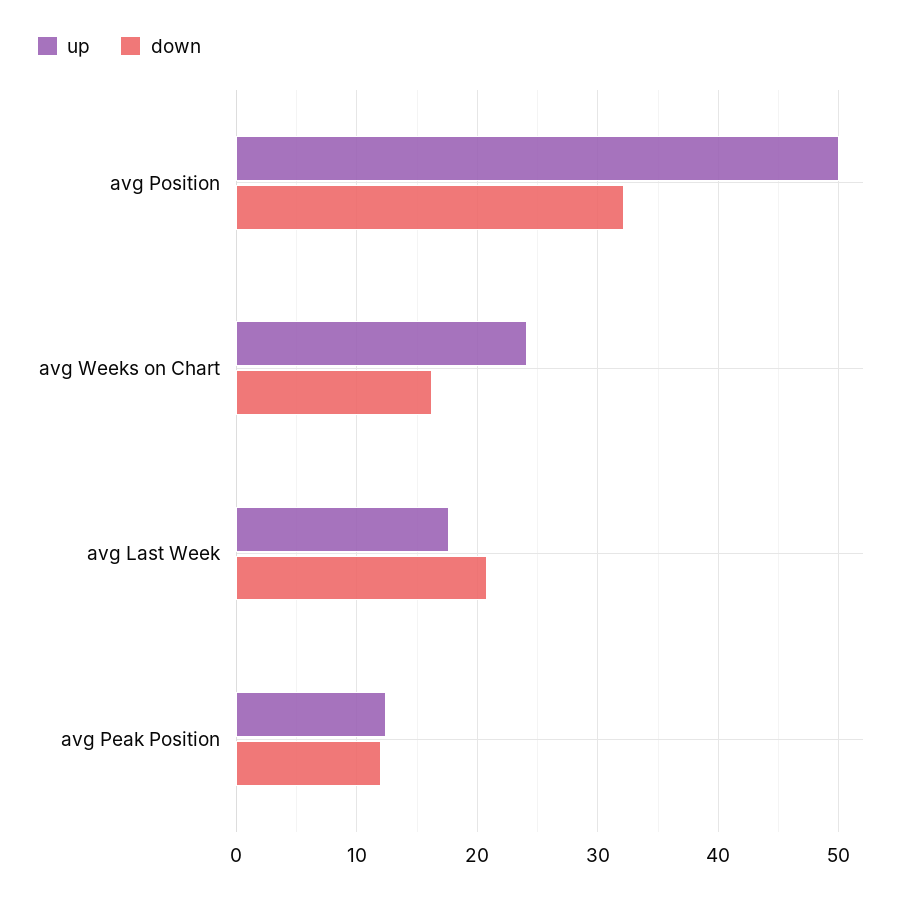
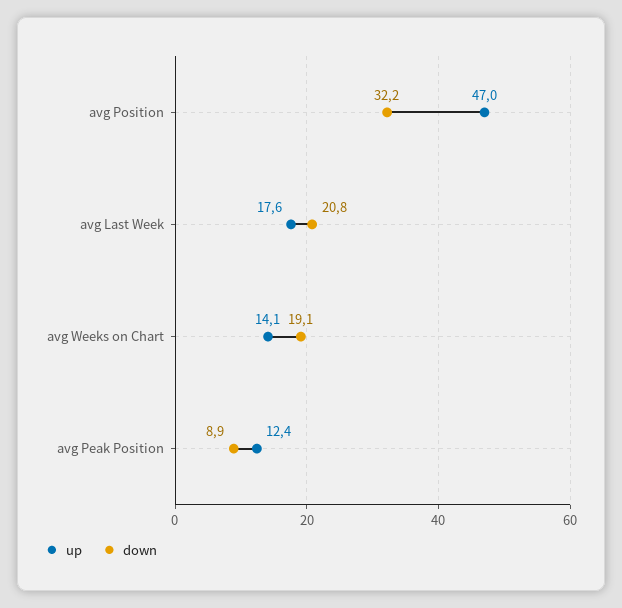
up, avg Position: 50 -> 47
up, avg Weeks on Chart: 24 -> 14.1
down, avg Weeks on Chart: 16 -> 19.1
down, avg Peak Position: 12 -> 8.9

